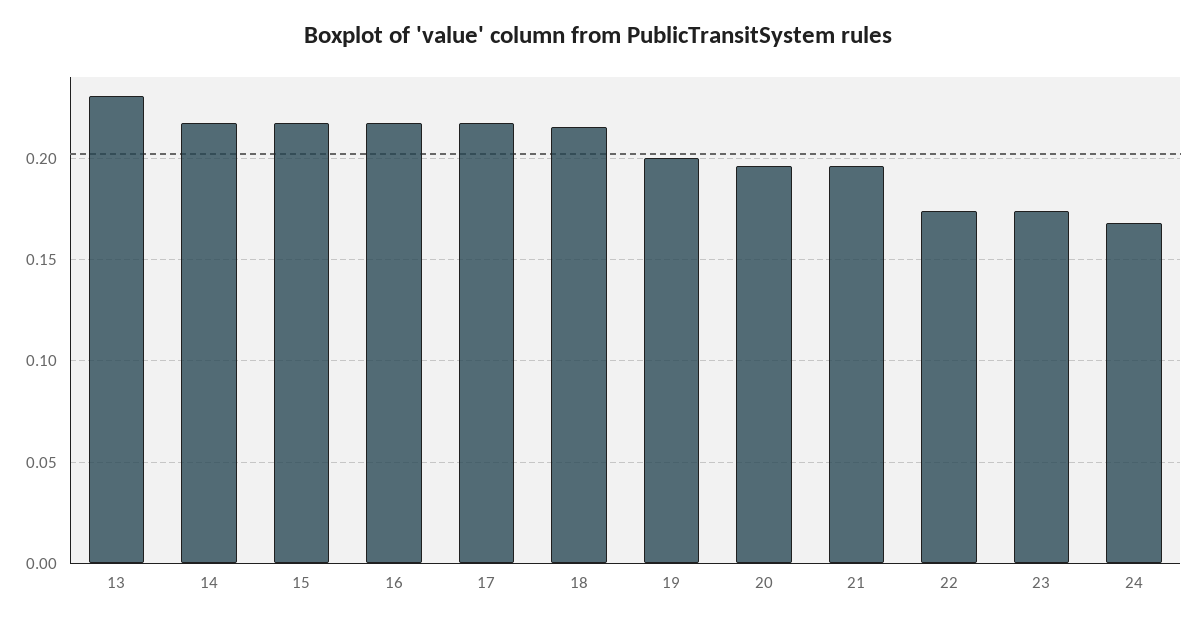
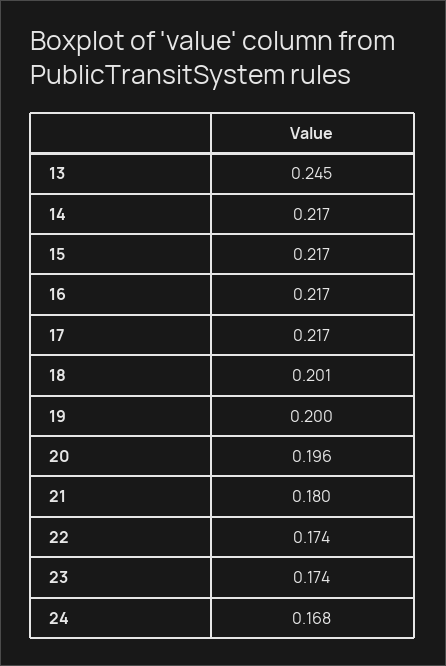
13: 0.23 -> 0.245
18: 0.215 -> 0.201
21: 0.195 -> 0.18

